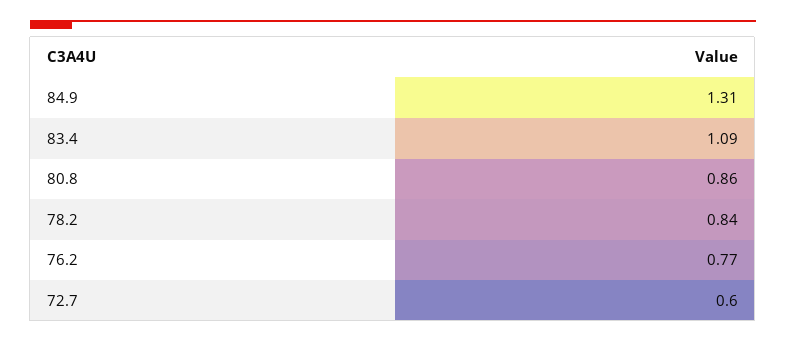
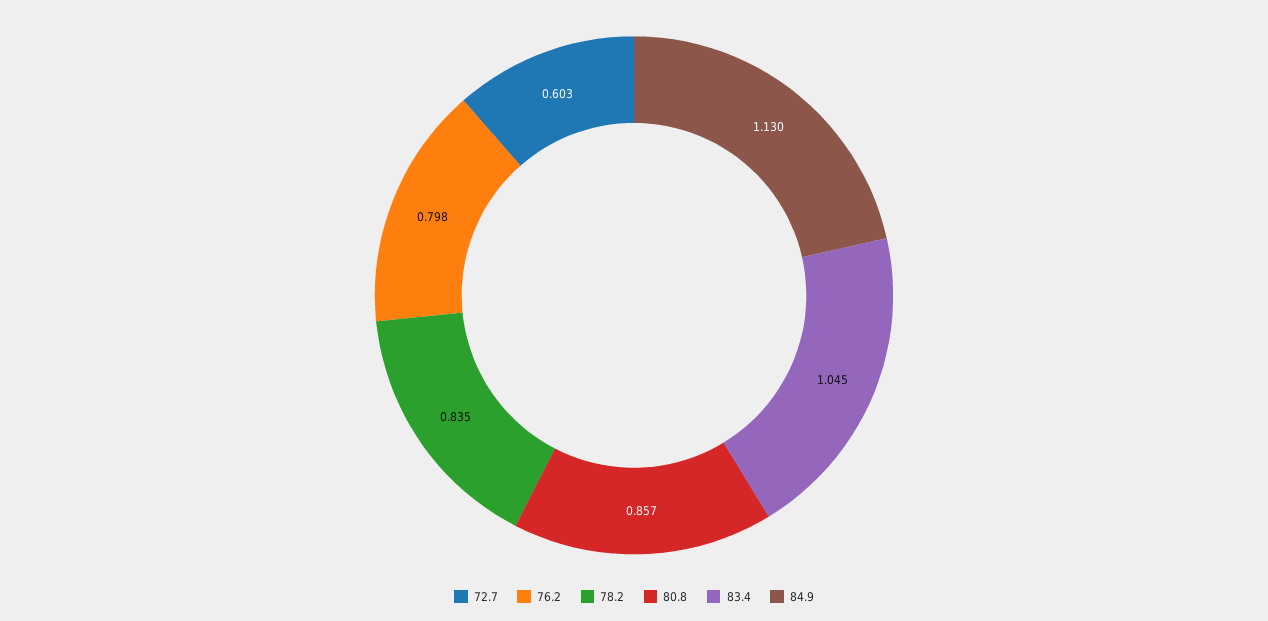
84.9: 1.31 -> 1.13
83.4: 1.09 -> 1.045
76.2: 0.77 -> 0.798

